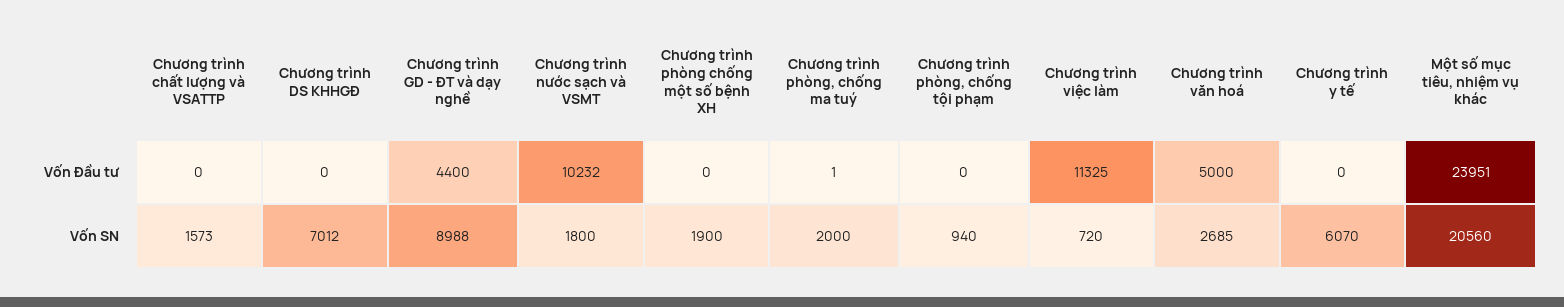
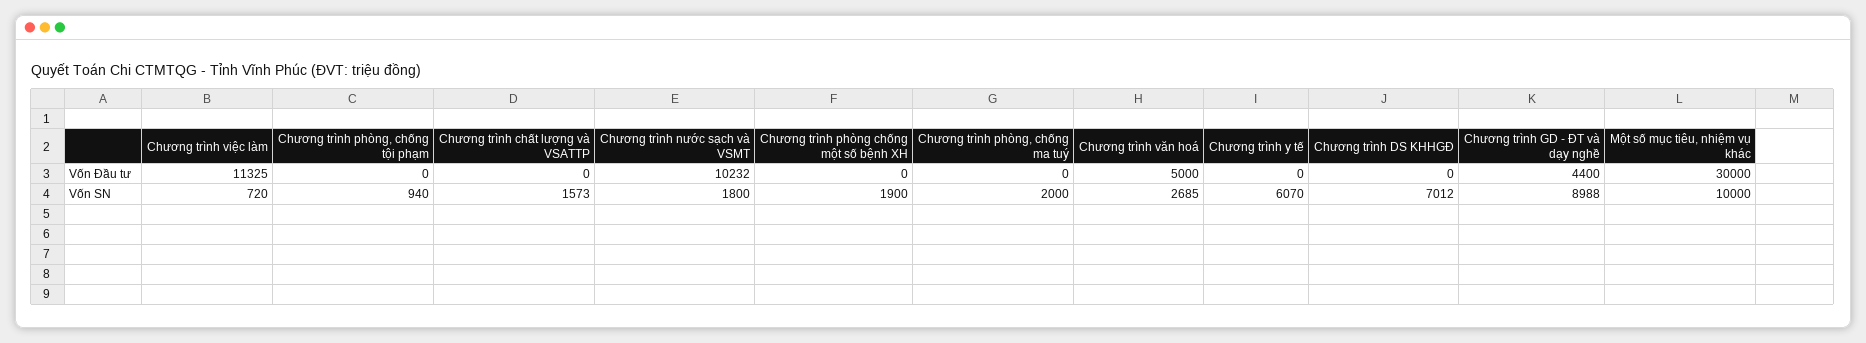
Chương trình phòng, chống ma tuý, Vốn Đầu tư: 1 -> 0
Một số mục tiêu, nhiệm vụ khác, Vốn Đầu tư: 23951 -> 30000
Một số mục tiêu, nhiệm vụ khác, Vốn SN: 20560 -> 10000

